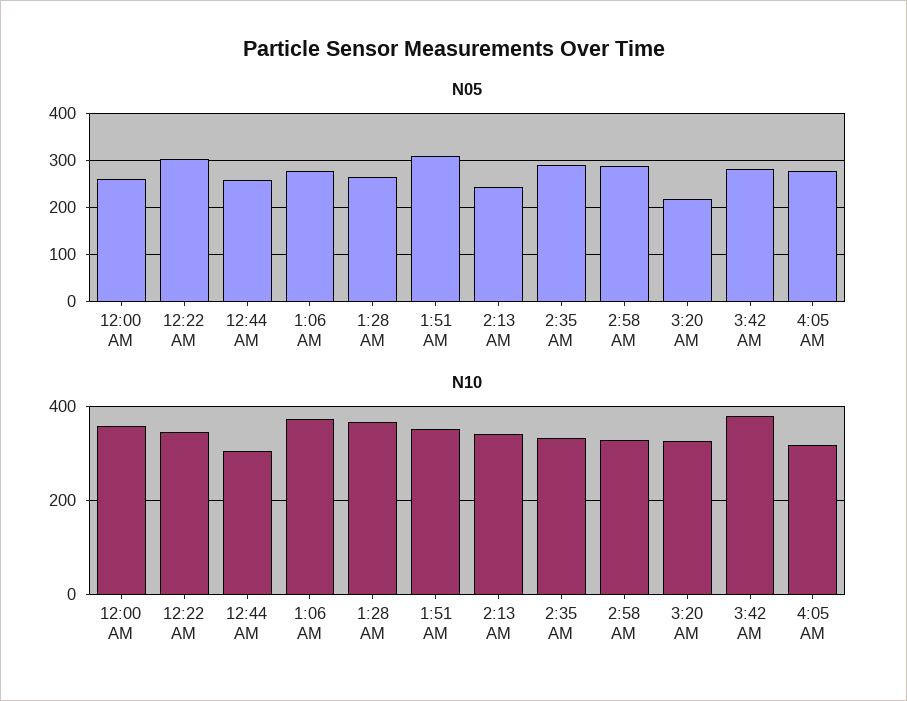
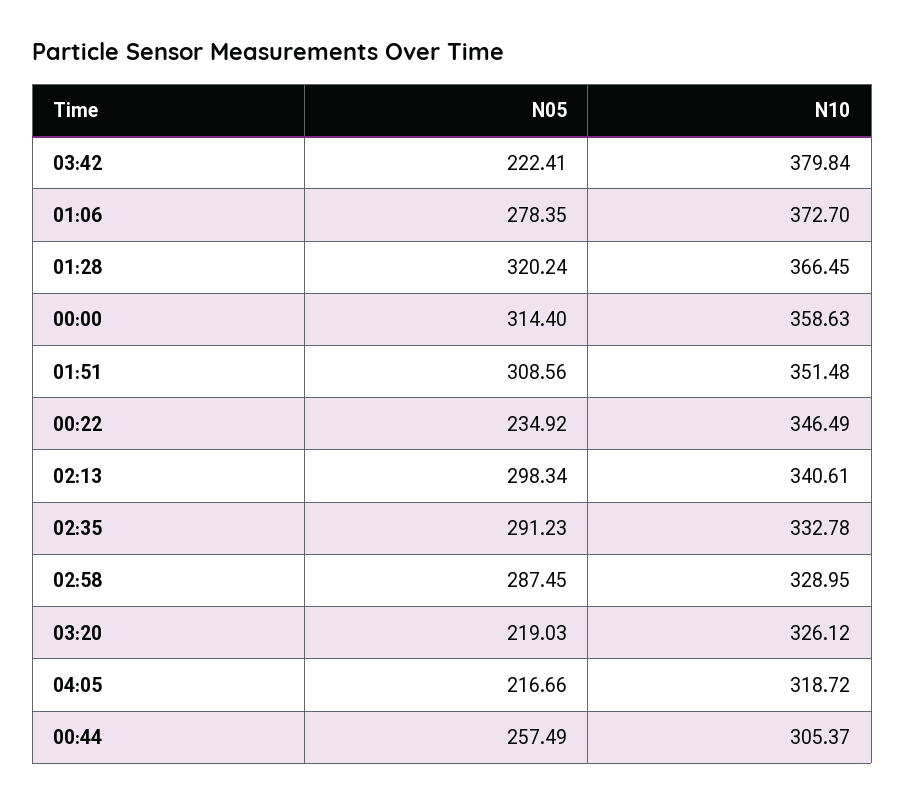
N05, 12:00 AM: 260 -> 314.4
N05, 12:22 AM: 300 -> 234.92
N05, 1:28 AM: 260 -> 320.24
N05, 2:13 AM: 240 -> 298.34
N05, 3:42 AM: 280 -> 222.41
N05, 4:05 AM: 280 -> 216.66

